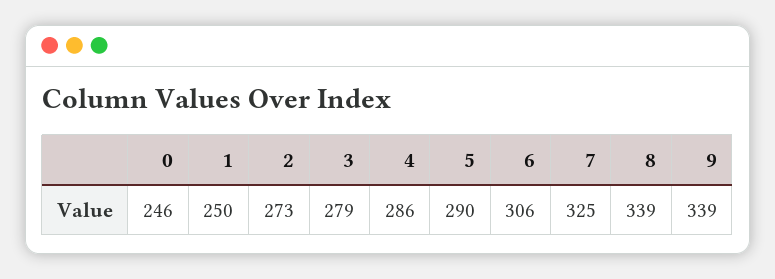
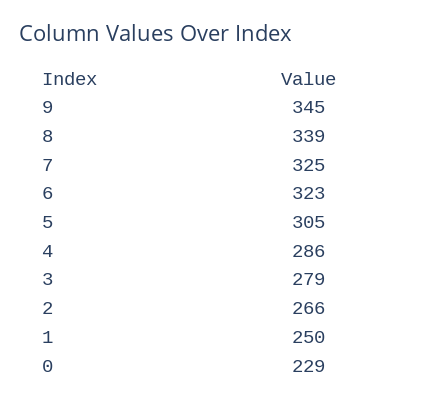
0: 246 -> 229
2: 273 -> 266
5: 290 -> 305
6: 306 -> 323
9: 339 -> 345

